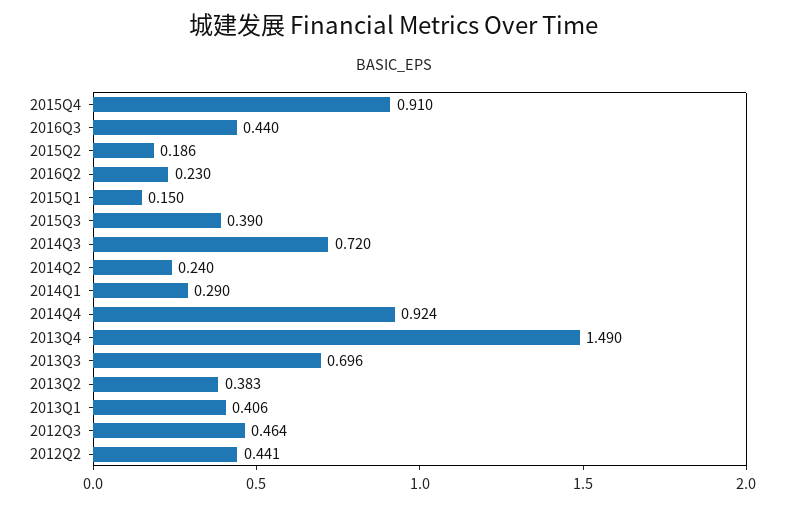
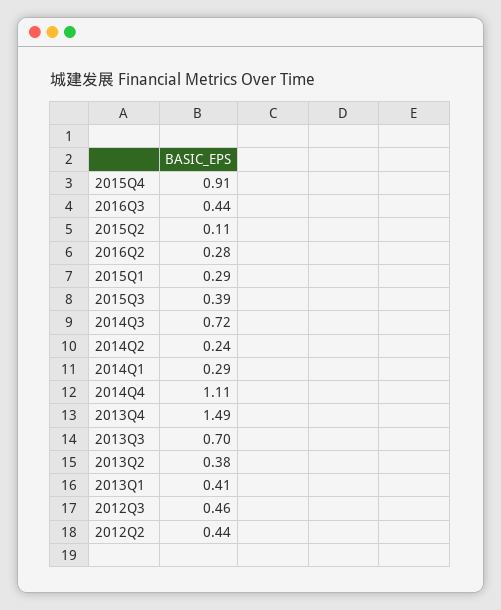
2015Q2: 0.186 -> 0.11
2016Q2: 0.23 -> 0.28
2015Q1: 0.15 -> 0.29
2014Q4: 0.924 -> 1.11

